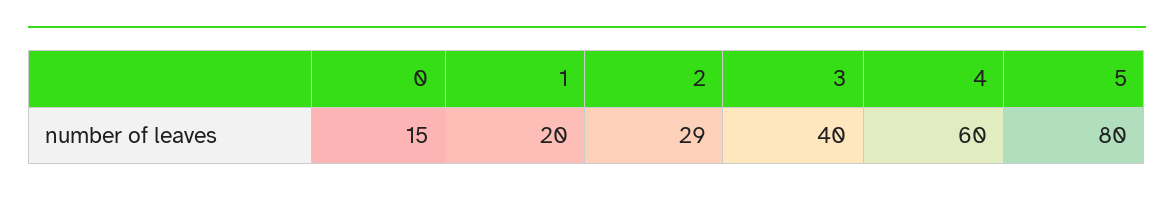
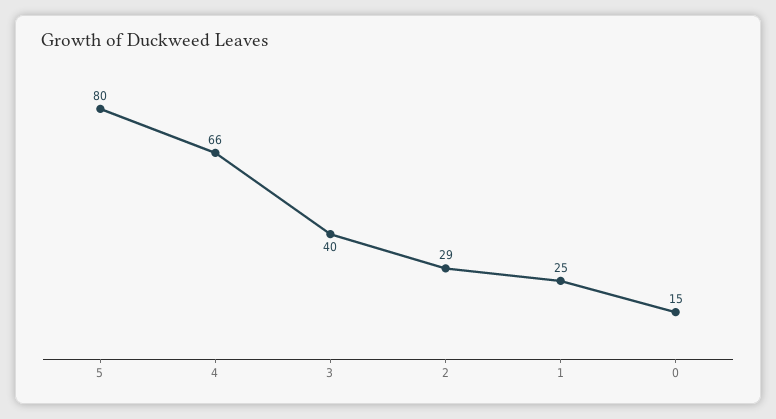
1: 20 -> 25
4: 60 -> 66

